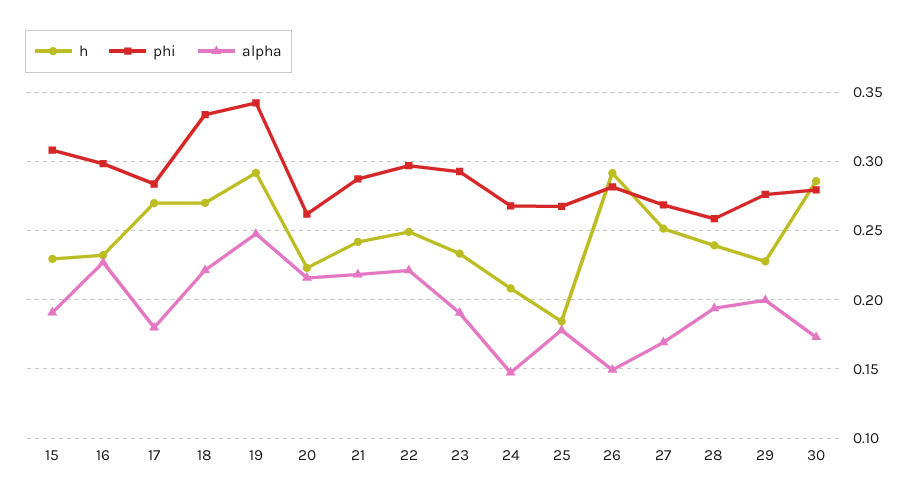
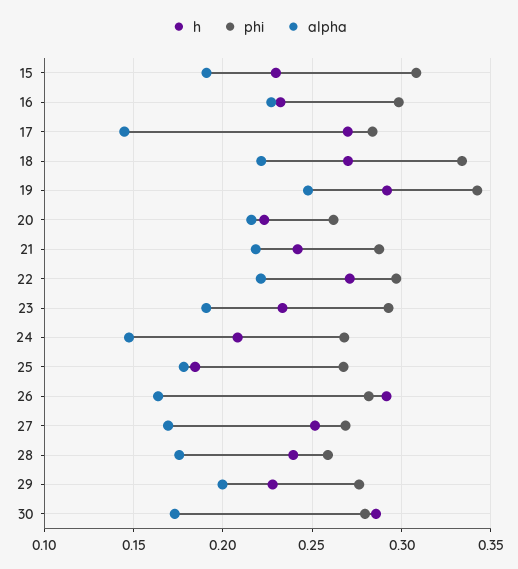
alpha, 17: 0.18 -> 0.145
h, 22: 0.25 -> 0.27
alpha, 26: 0.15 -> 0.165
alpha, 28: 0.195 -> 0.175

